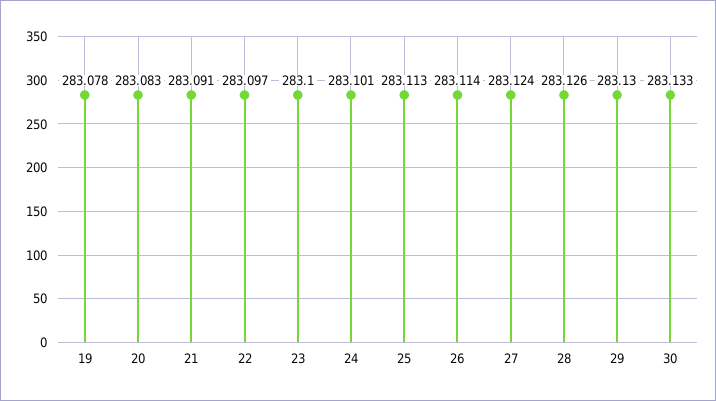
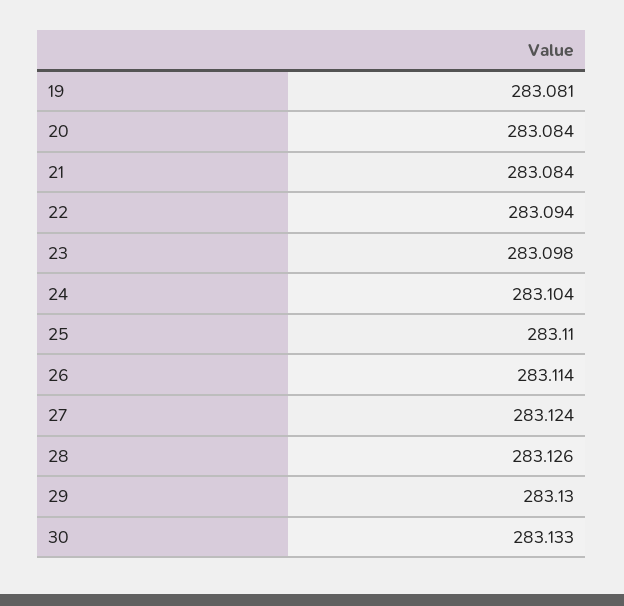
19: 283.078 -> 283.081
20: 283.083 -> 283.084
21: 283.091 -> 283.084
22: 283.097 -> 283.094
23: 283.1 -> 283.098
24: 283.101 -> 283.104
25: 283.113 -> 283.11

